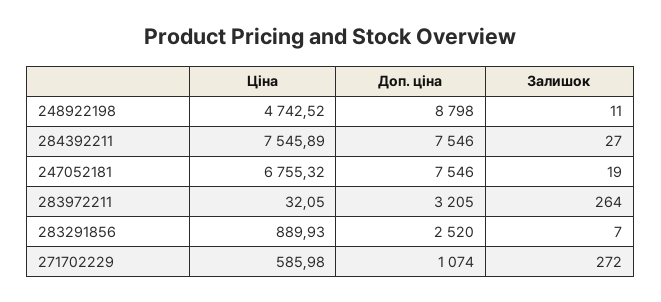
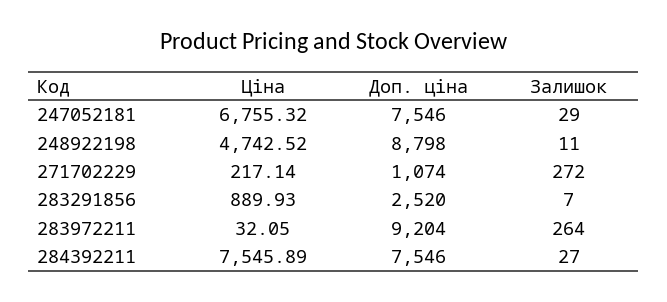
Залишок, 247052181: 19 -> 29
Доп. ціна, 283972211: 3205 -> 9204
Ціна, 271702229: 585.98 -> 217.14

